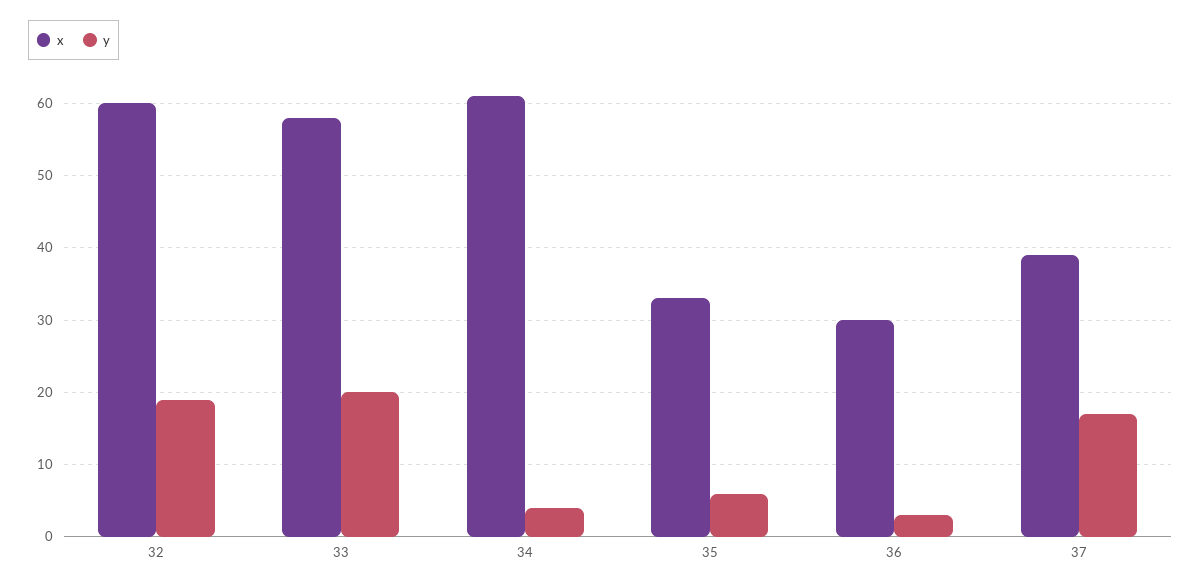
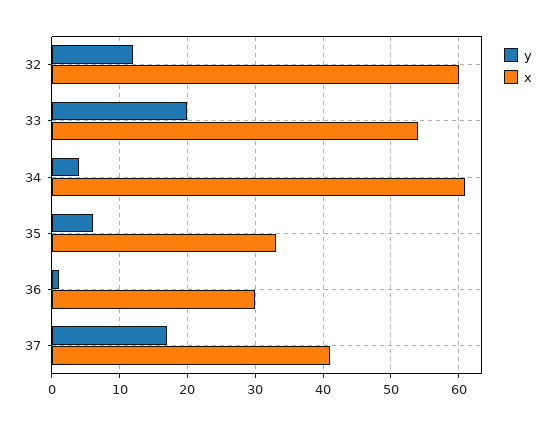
y, 32: 19 -> 12
x, 33: 58 -> 54
y, 36: 3 -> 1
x, 37: 39 -> 41

